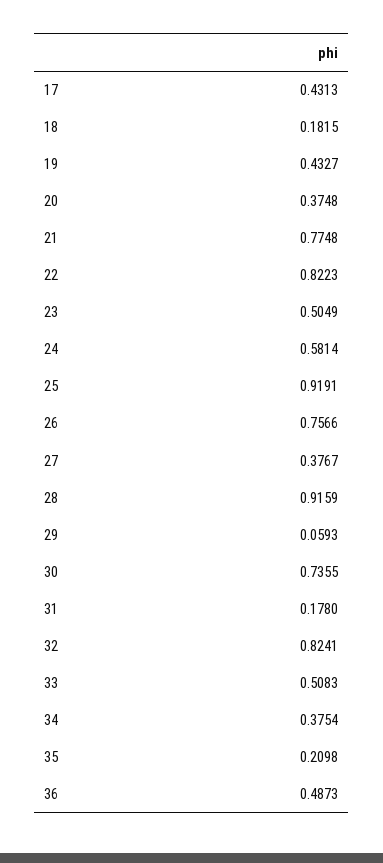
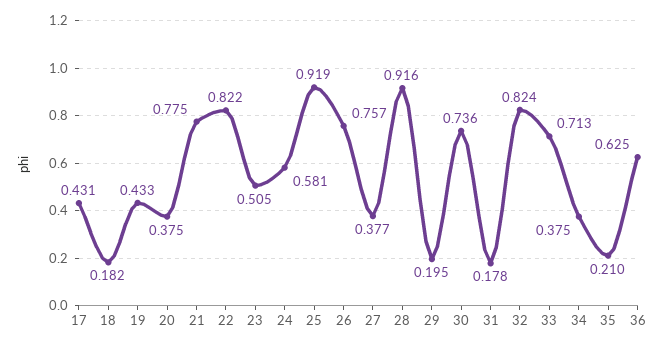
29: 0.0593 -> 0.195
33: 0.5083 -> 0.713
36: 0.4873 -> 0.625

